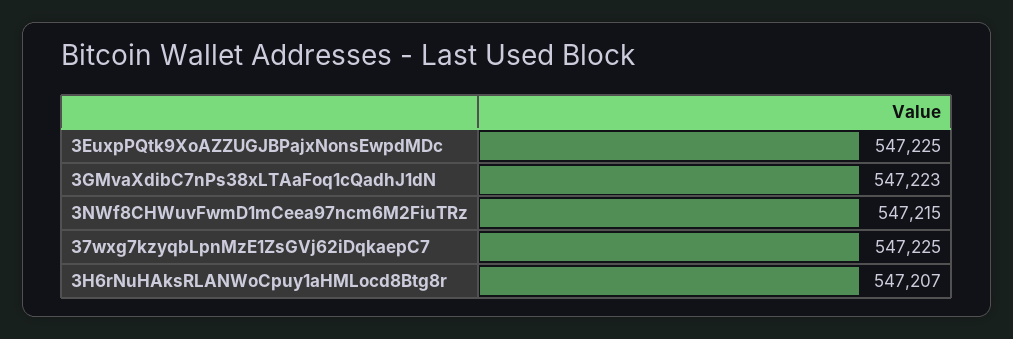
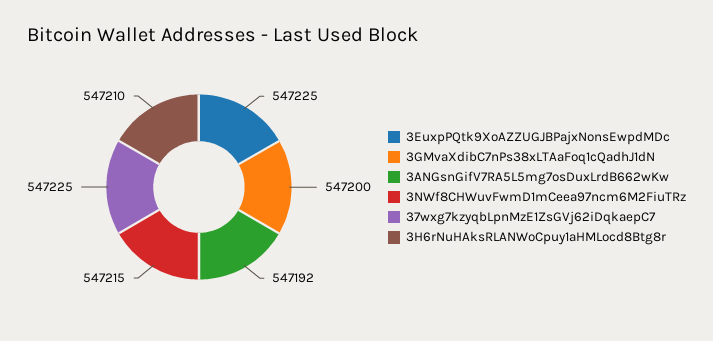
3GMvaXdibC7nPs38xLTAaFoq1cQadhJ1dN: 547223 -> 547200
3H6rNuHAksRLANWoCpuy1aHMLocd8Btg8r: 547207 -> 547210
3ANGsnGifV7RA5L5mg7osDuxLrdB662wKw: none -> 547192

